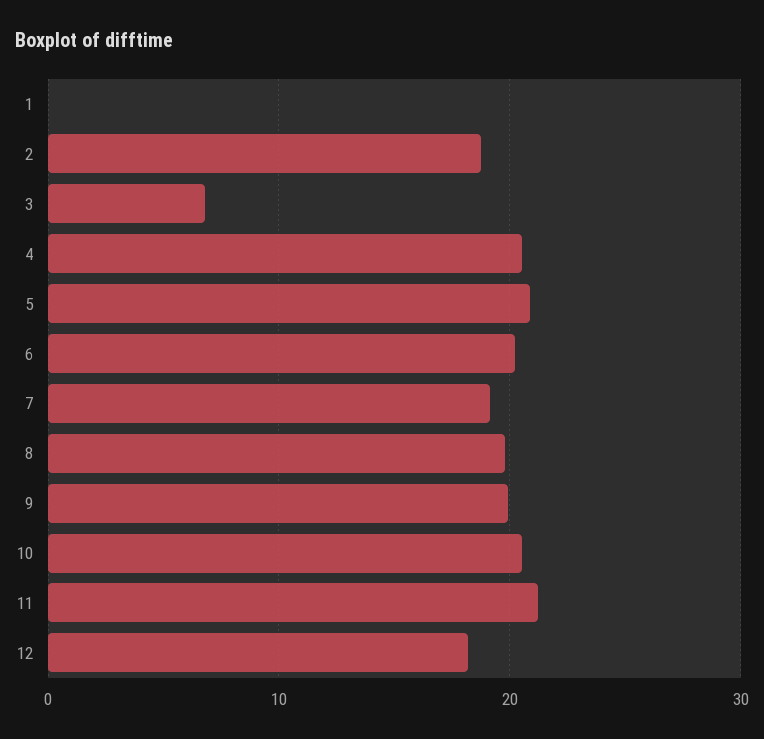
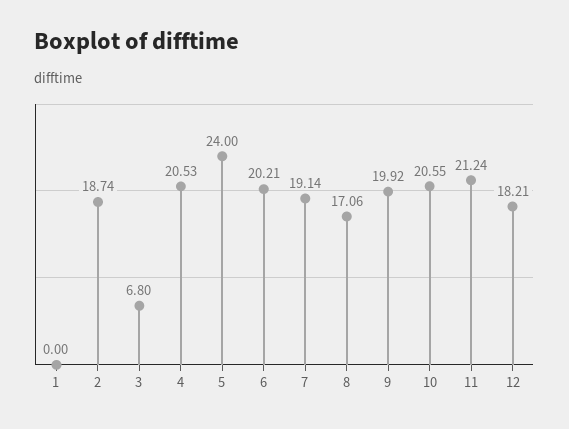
5: 21 -> 24
8: 20 -> 17.06

